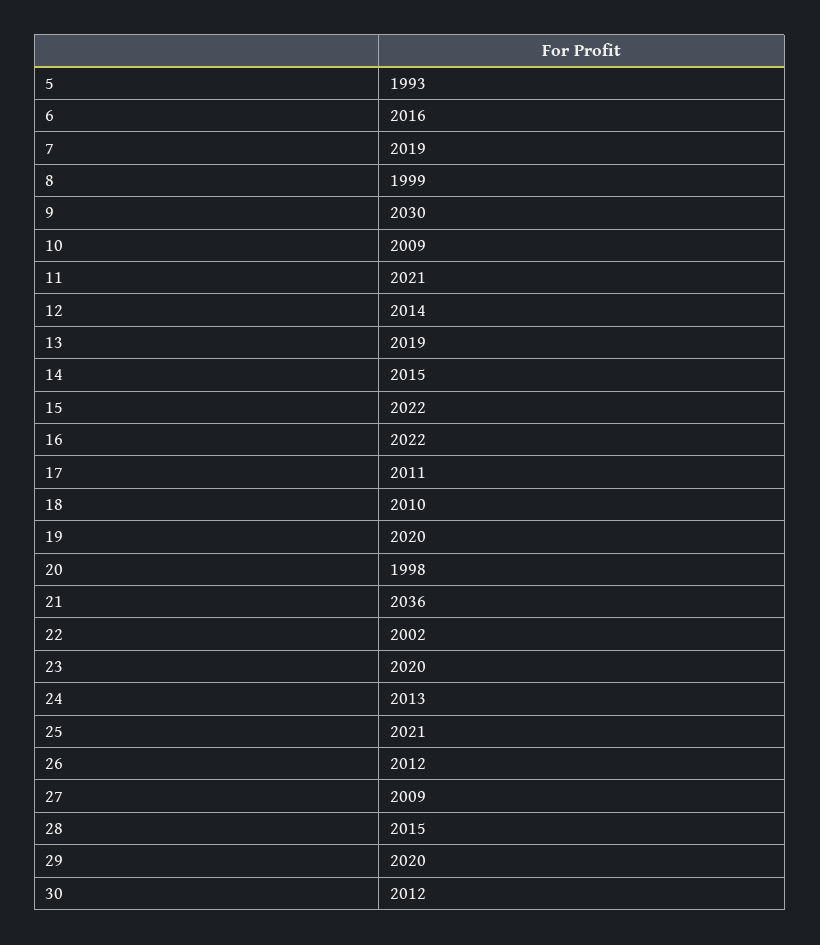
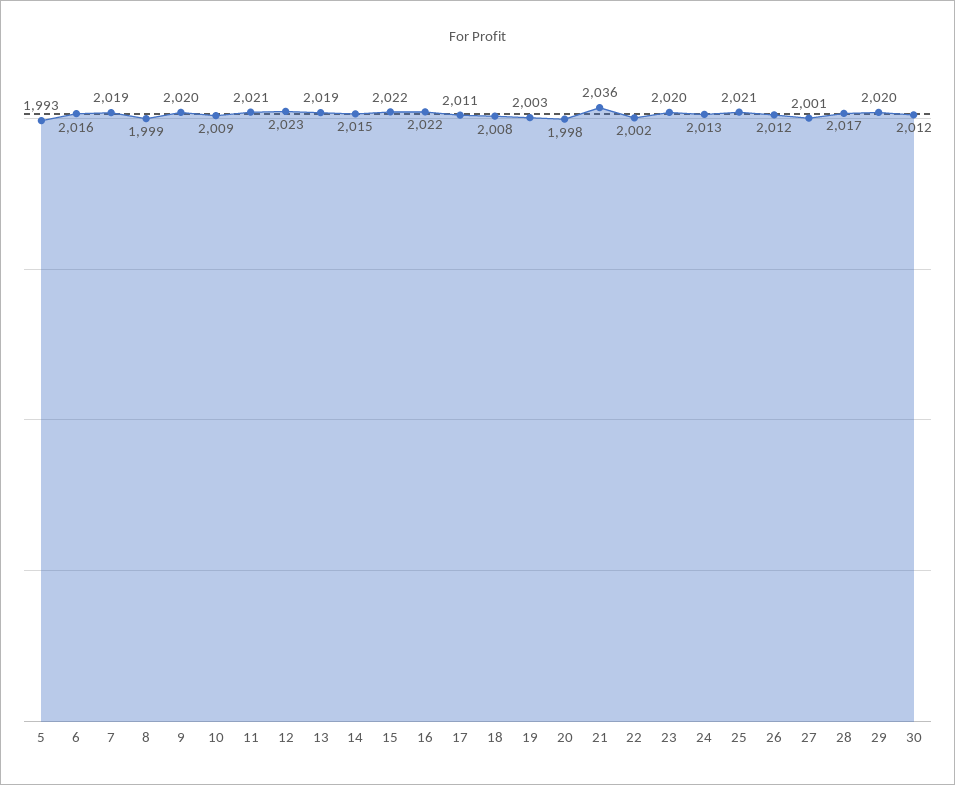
9: 2030 -> 2020
12: 2014 -> 2023
18: 2010 -> 2008
19: 2020 -> 2003
27: 2009 -> 2001
28: 2015 -> 2017

